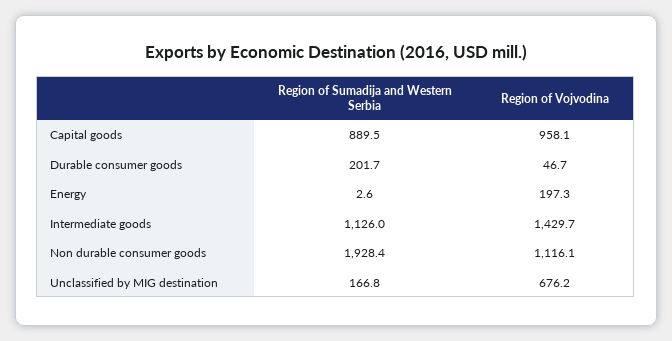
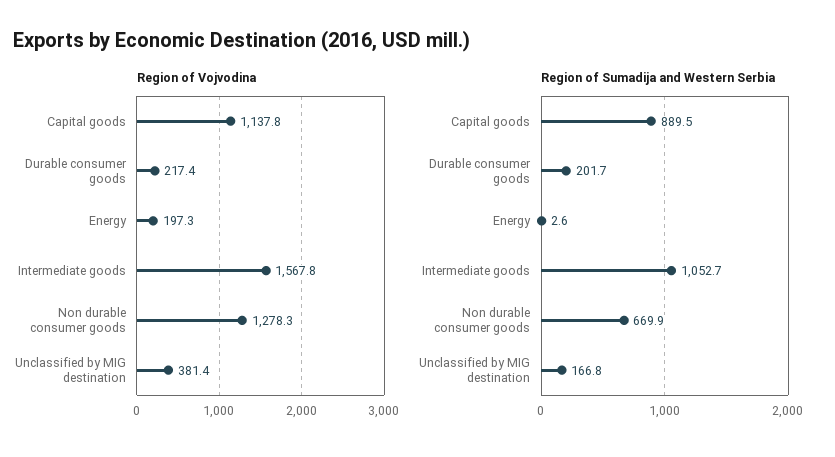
Region of Vojvodina, Capital goods: 958.1 -> 1137.8
Region of Vojvodina, Durable consumer goods: 46.7 -> 217.4
Region of Sumadija and Western Serbia, Intermediate goods: 1126 -> 1052.7
Region of Vojvodina, Intermediate goods: 1429.7 -> 1567.8
Region of Sumadija and Western Serbia, Non durable consumer goods: 1928.4 -> 669.9
Region of Vojvodina, Non durable consumer goods: 1116.1 -> 1278.3
Region of Vojvodina, Unclassified by MIG destination: 676.2 -> 381.4

